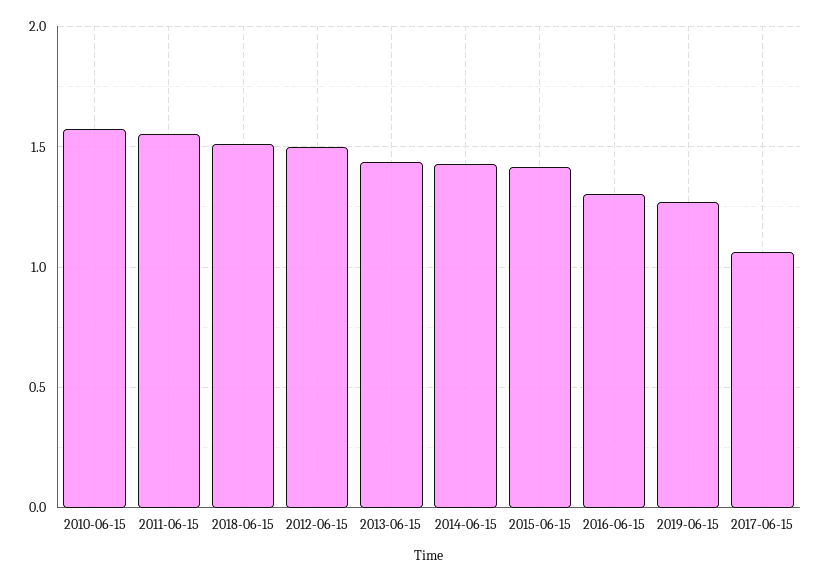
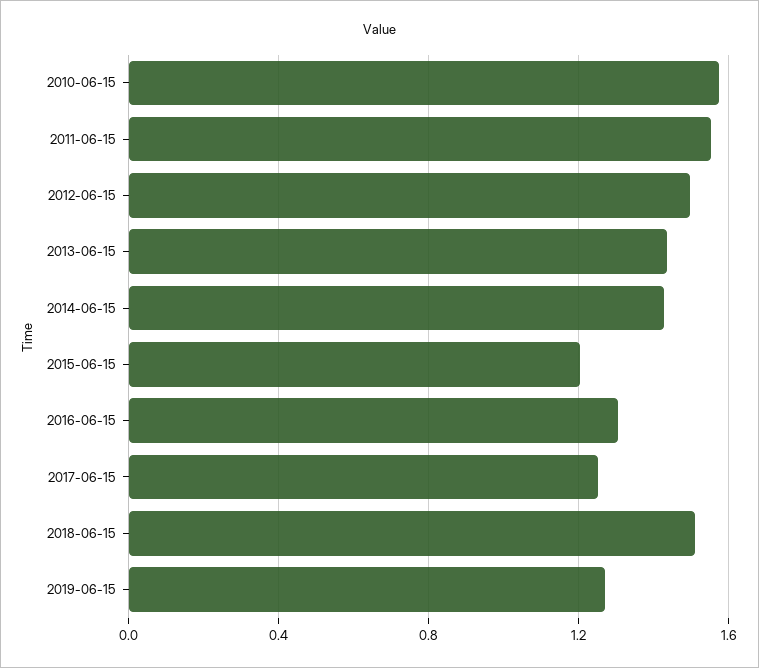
2015-06-15: 1.4 -> 1.2
2017-06-15: 1.05 -> 1.25

